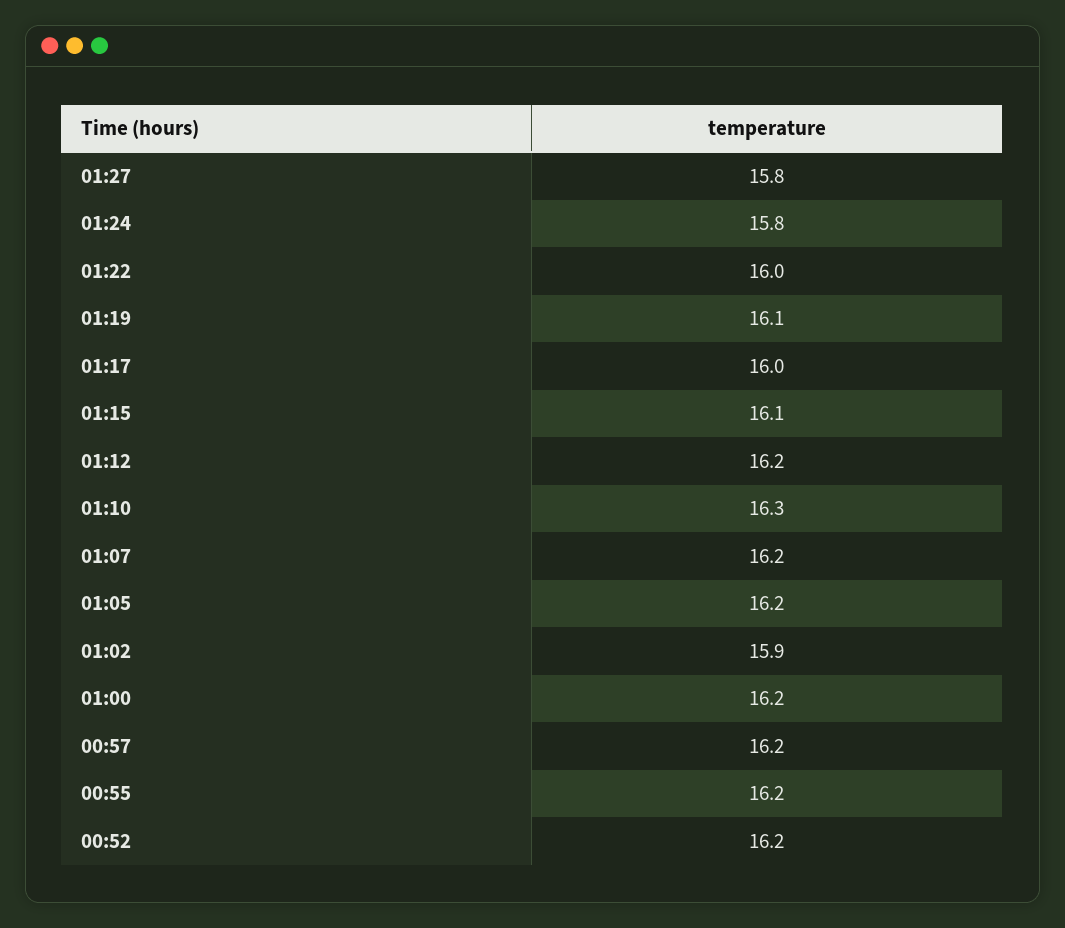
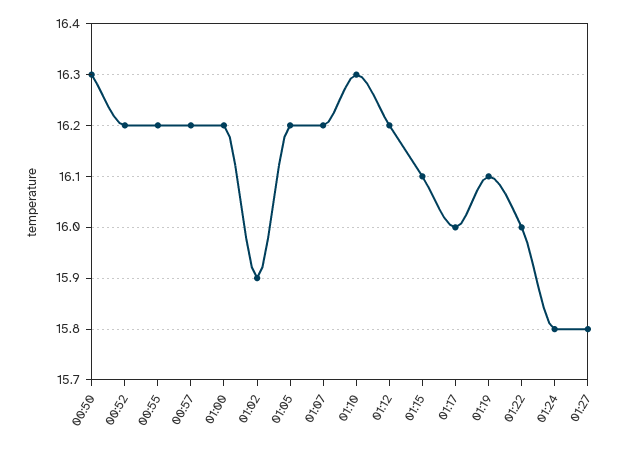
00:50: none -> 16.3

